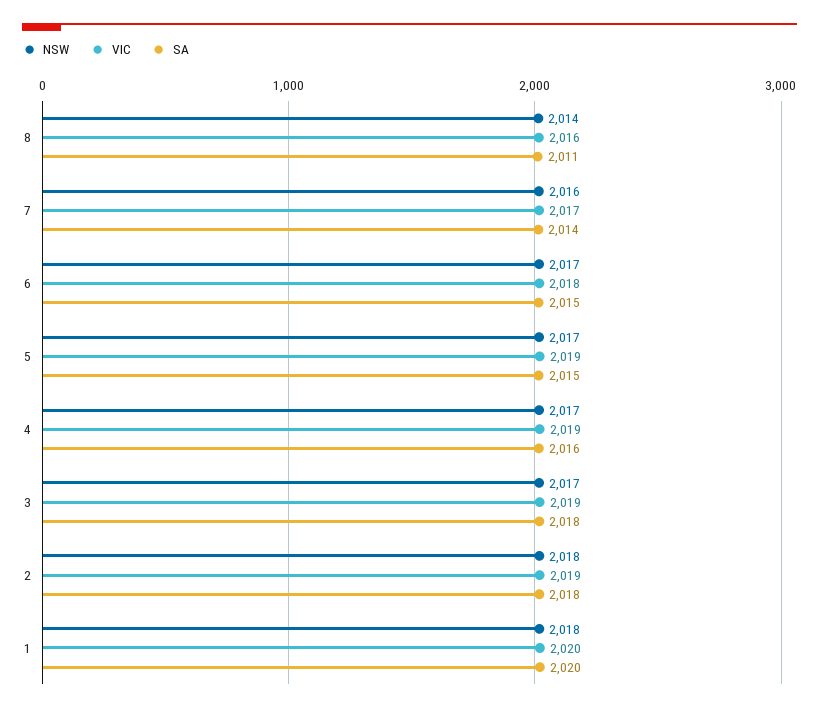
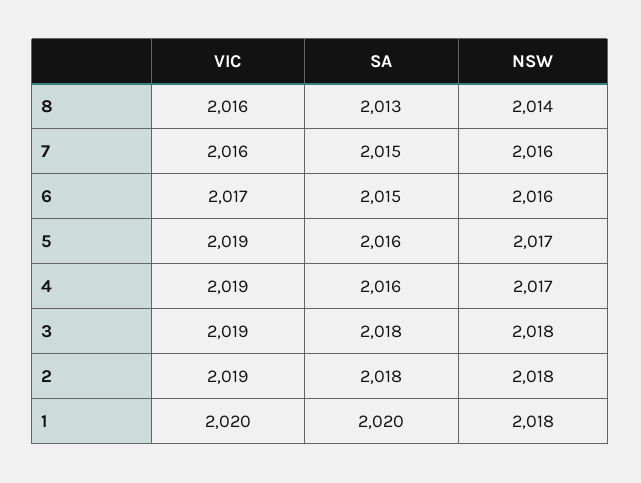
SA, 8: 2011 -> 2013
VIC, 7: 2017 -> 2016
SA, 7: 2014 -> 2015
NSW, 6: 2017 -> 2016
VIC, 6: 2018 -> 2017
SA, 5: 2015 -> 2016
NSW, 3: 2017 -> 2018

